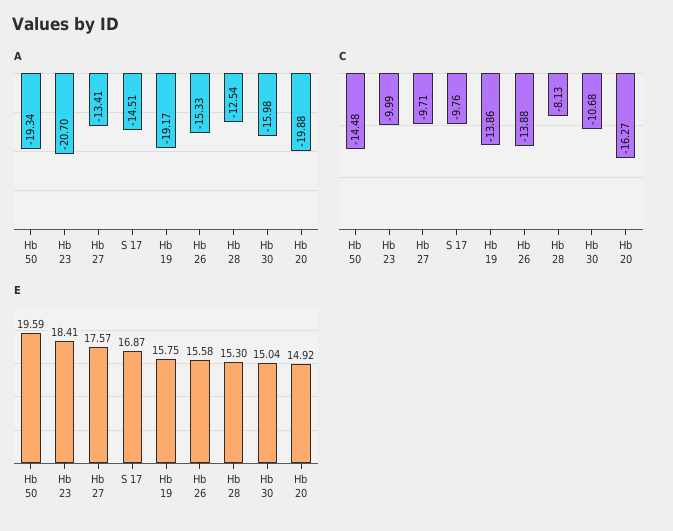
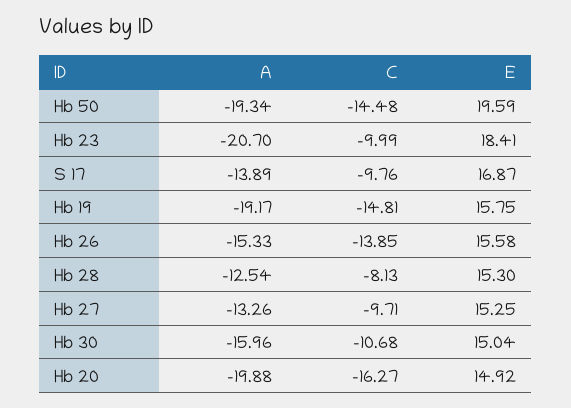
A, Hb 27: -13.41 -> -13.26
A, S 17: -14.51 -> -13.89
A, Hb 30: -15.98 -> -15.96
C, Hb 19: -13.86 -> -14.81
C, Hb 26: -13.88 -> -13.85
E, Hb 27: 17.57 -> 15.25

